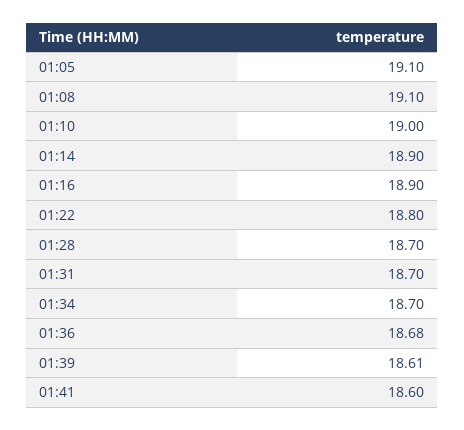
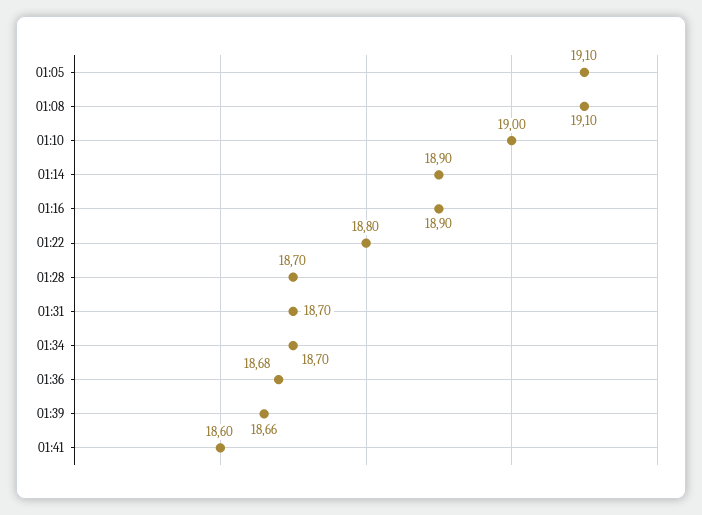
01:39: 18.61 -> 18.66

